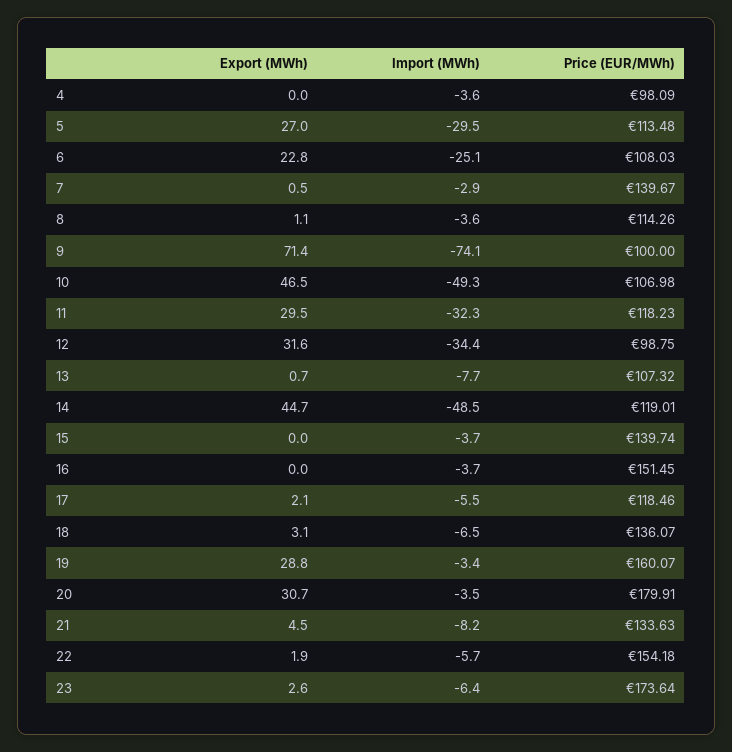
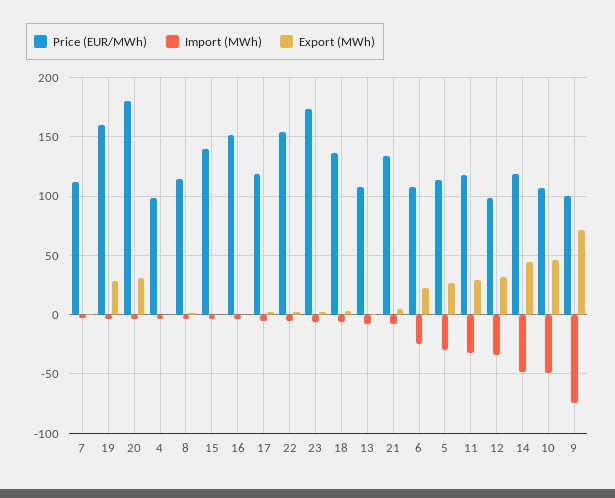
Price (EUR/MWh), 7: 139.67 -> 110

